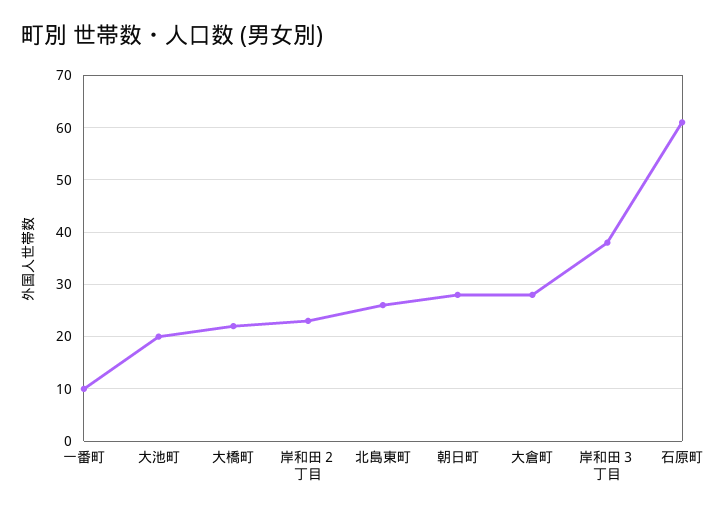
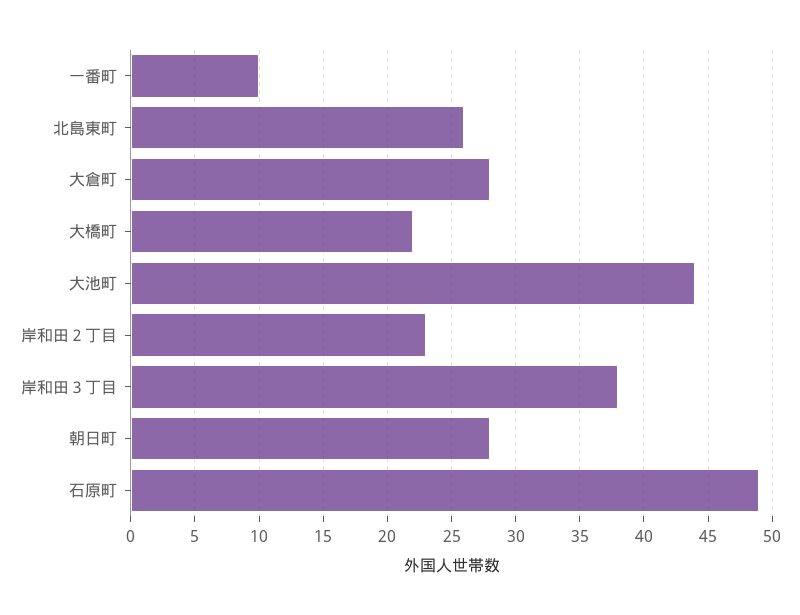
大池町: 20 -> 44
石原町: 60 -> 49

